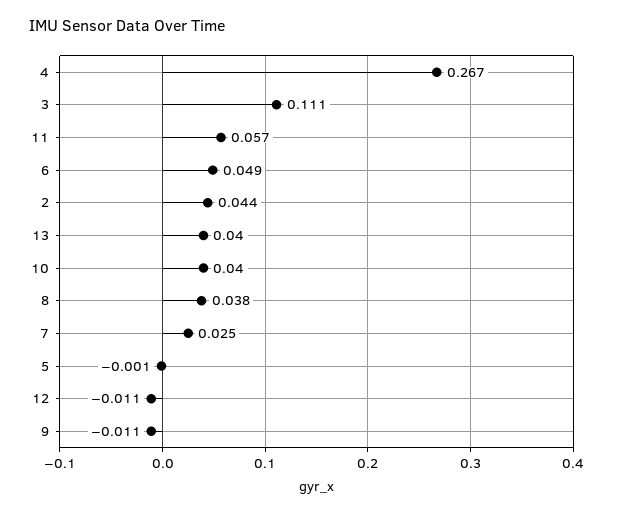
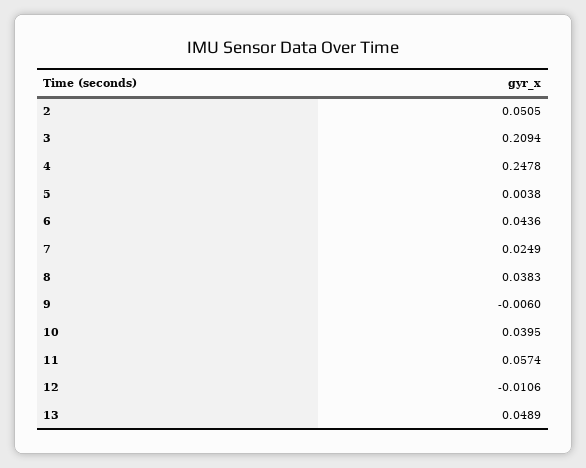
4: 0.267 -> 0.2478
3: 0.111 -> 0.2094
6: 0.049 -> 0.0436
2: 0.044 -> 0.0505
13: 0.04 -> 0.0489
5: -0.001 -> 0.0038
9: -0.011 -> -0.006

